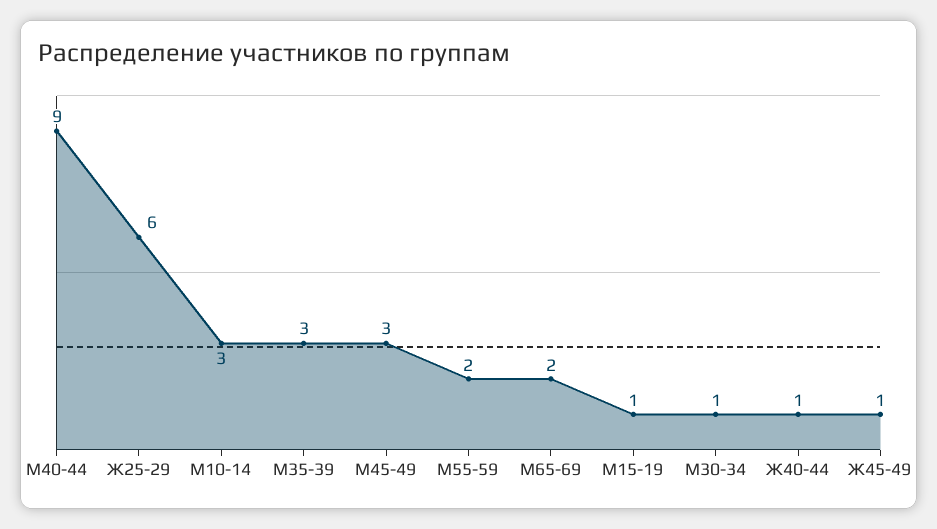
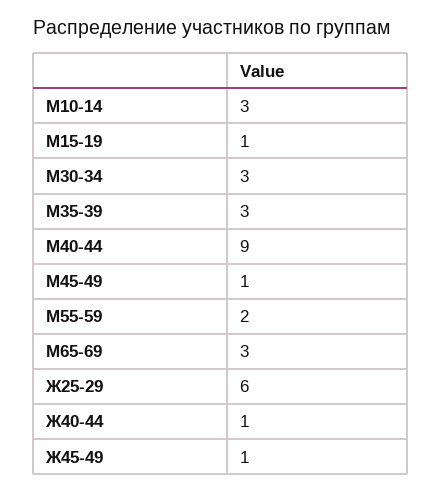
М45-49: 3 -> 1
М65-69: 2 -> 3
М30-34: 1 -> 3

